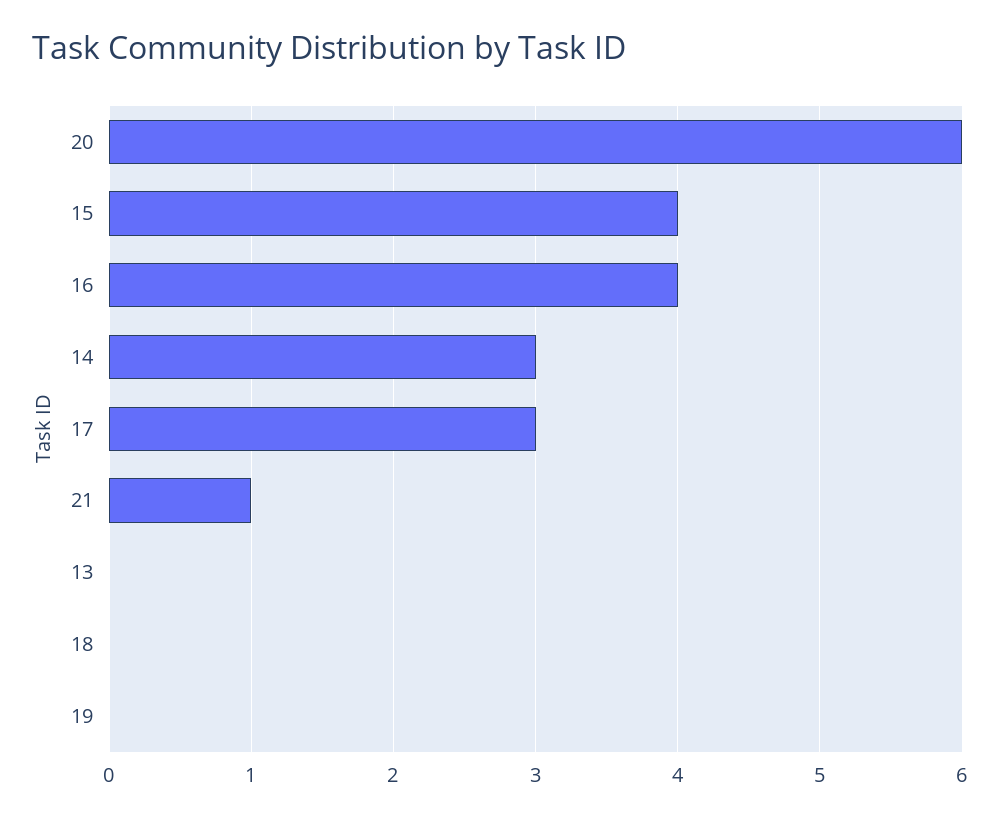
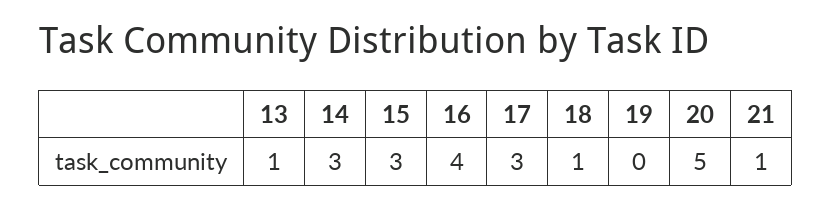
20: 6 -> 5
15: 4 -> 3
13: 0 -> 1
18: 0 -> 1

